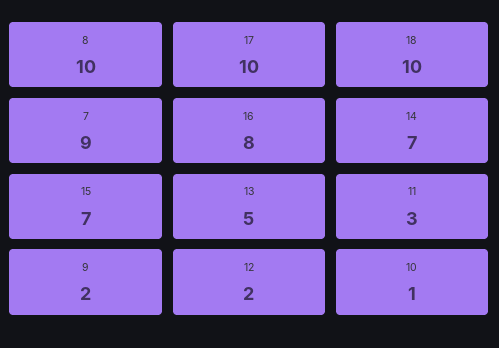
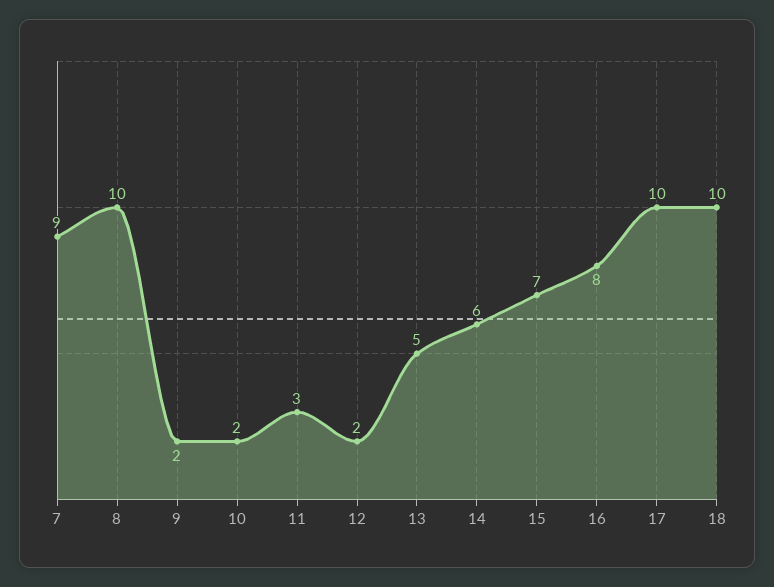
14: 7 -> 6
10: 1 -> 2

